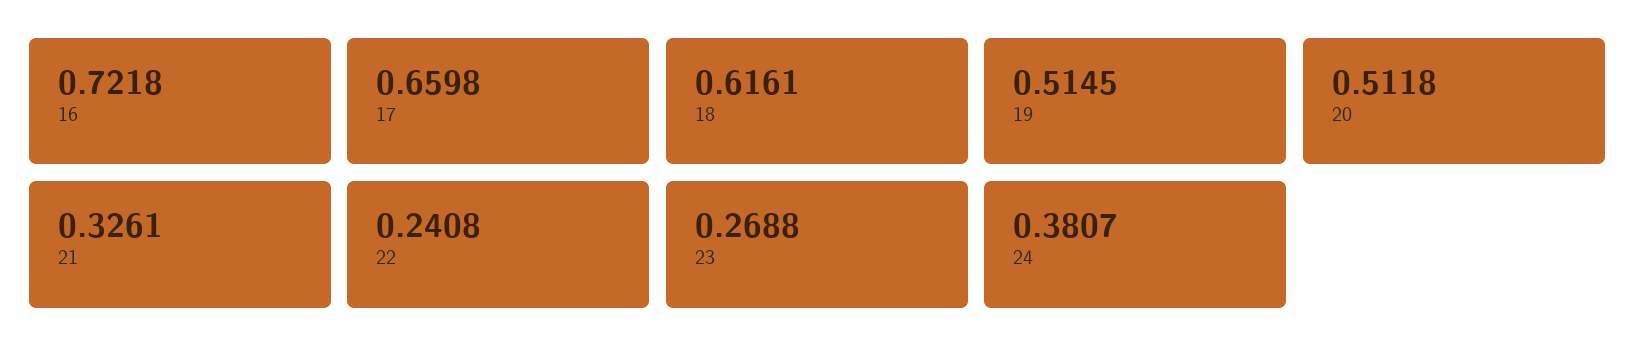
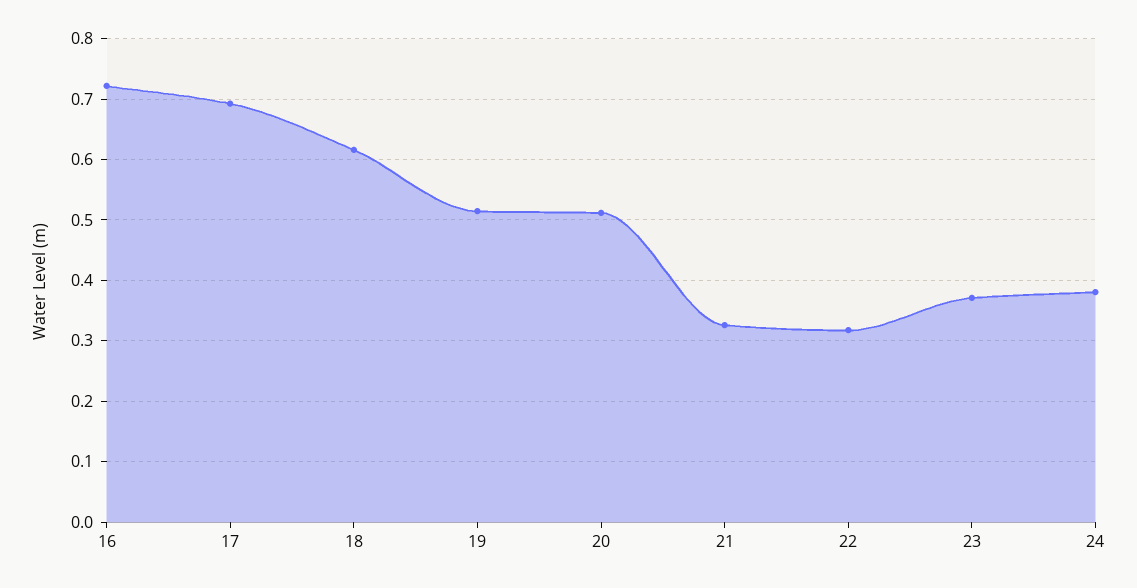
17: 0.6598 -> 0.69
22: 0.2408 -> 0.32
23: 0.2688 -> 0.37

